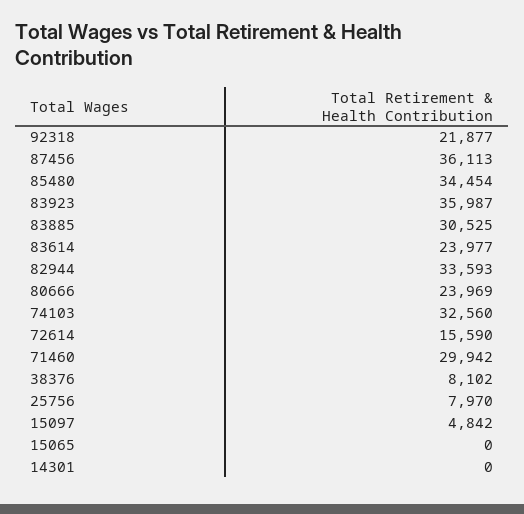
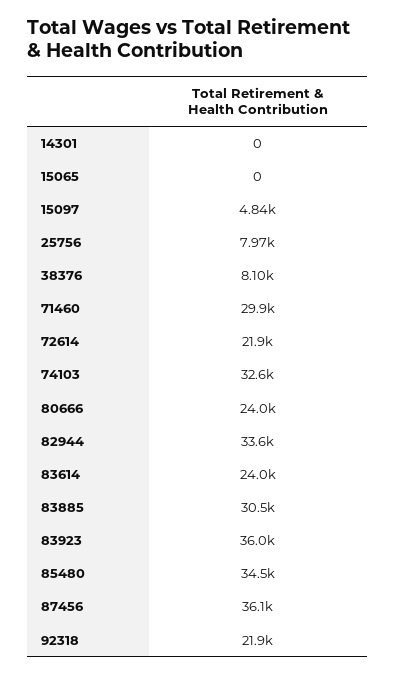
72614: 15590 -> 21900

